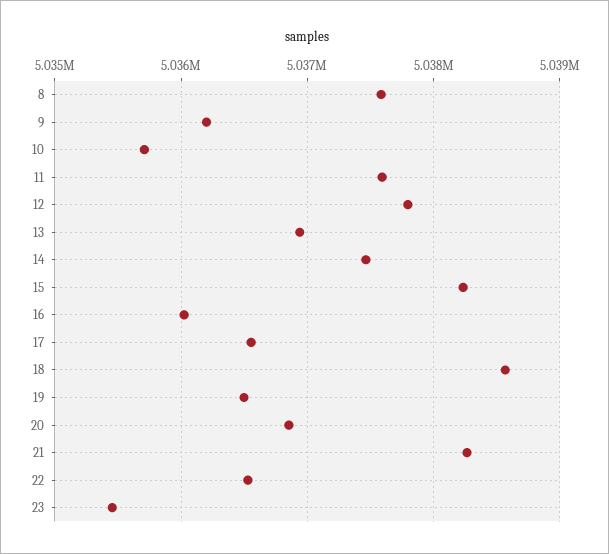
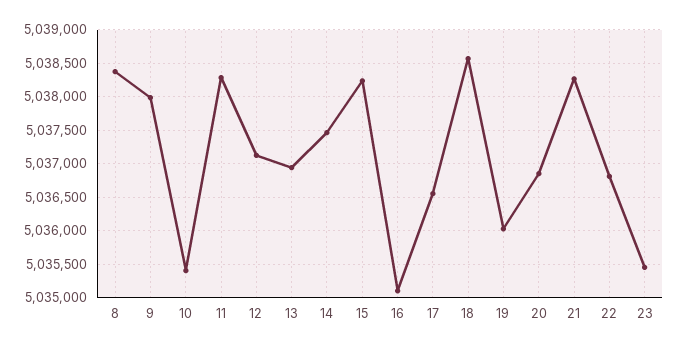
8: 5037600 -> 5038400
9: 5036200 -> 5038000
10: 5035700 -> 5035400
11: 5037600 -> 5038300
12: 5037800 -> 5037100
16: 5036000 -> 5035100
19: 5036500 -> 5036000
22: 5036500 -> 5036800

